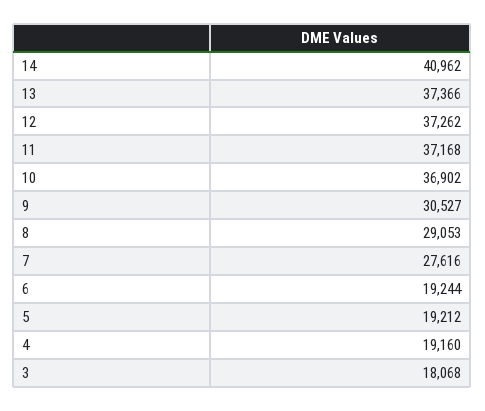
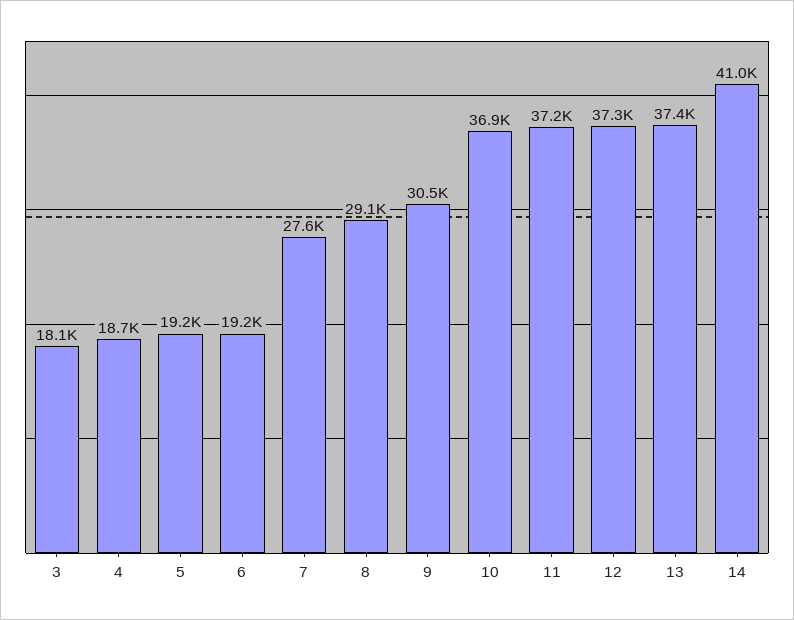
4: 19160 -> 18700

